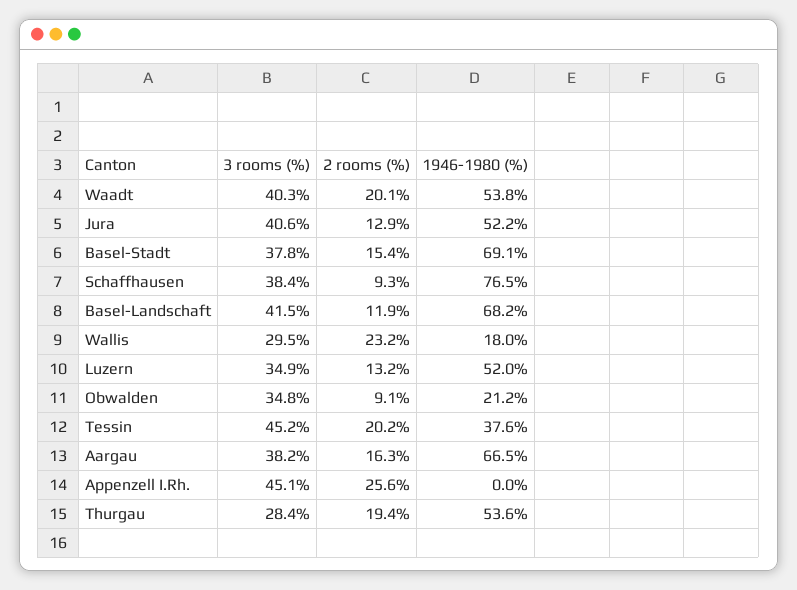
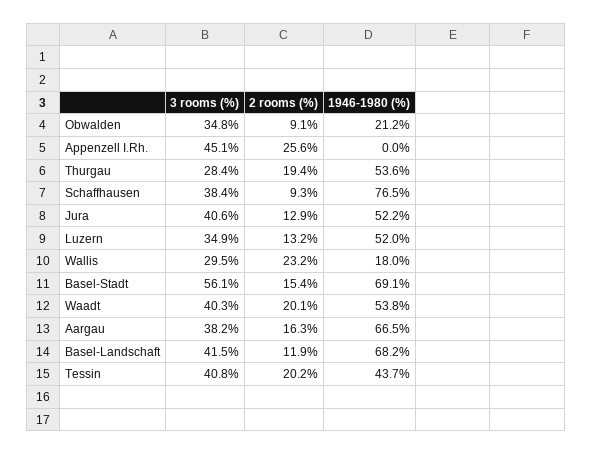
3 rooms (%), Basel-Stadt: 37.8 -> 56.1
3 rooms (%), Tessin: 45.2 -> 40.8
1946-1980 (%), Tessin: 37.6 -> 43.7

